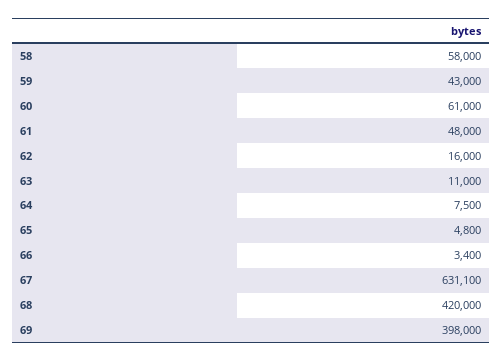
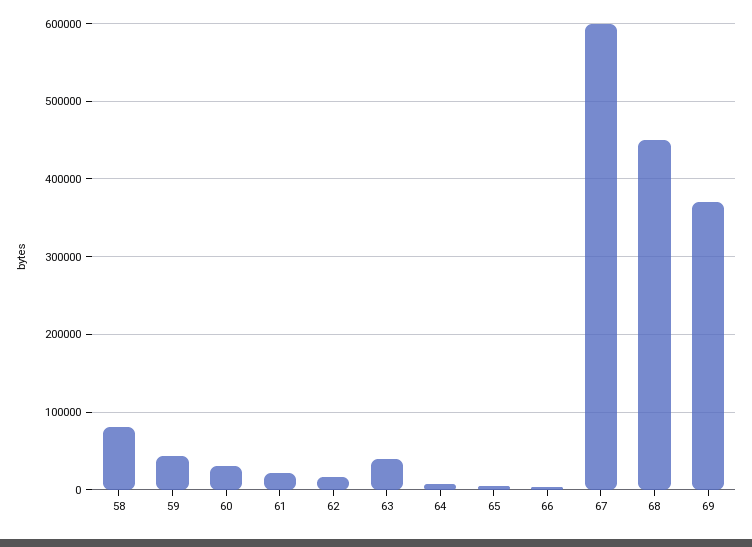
58: 58000 -> 80000
60: 61000 -> 30000
61: 48000 -> 20000
63: 11000 -> 40000
67: 631100 -> 600000
68: 420000 -> 450000
69: 398000 -> 370000

